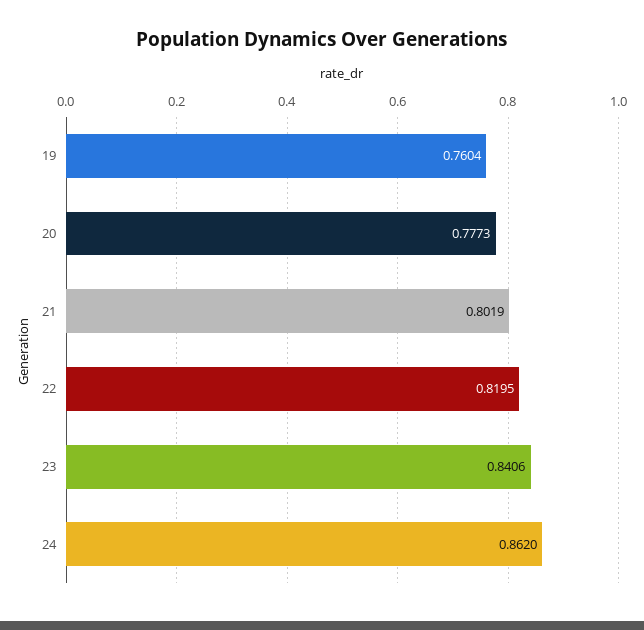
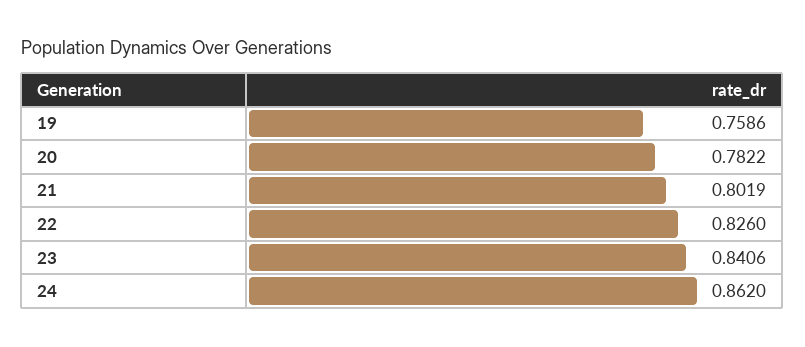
19: 0.7604 -> 0.7586
20: 0.7773 -> 0.7822
22: 0.8195 -> 0.826

